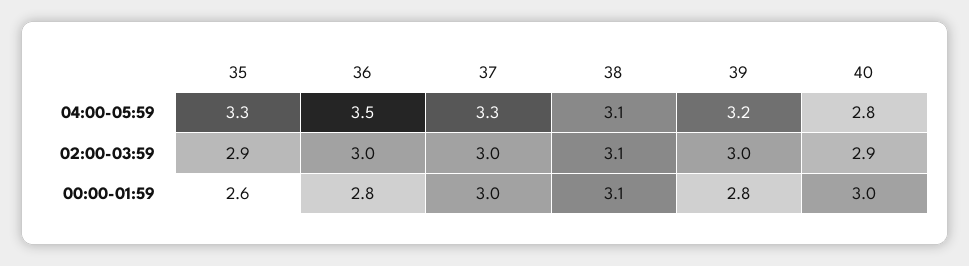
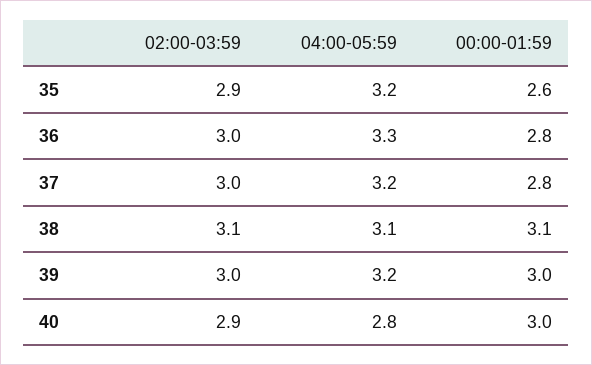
35, 04:00-05:59: 3.3 -> 3.2
36, 04:00-05:59: 3.5 -> 3.3
37, 04:00-05:59: 3.3 -> 3.2
37, 00:00-01:59: 3 -> 2.8
39, 00:00-01:59: 2.8 -> 3

